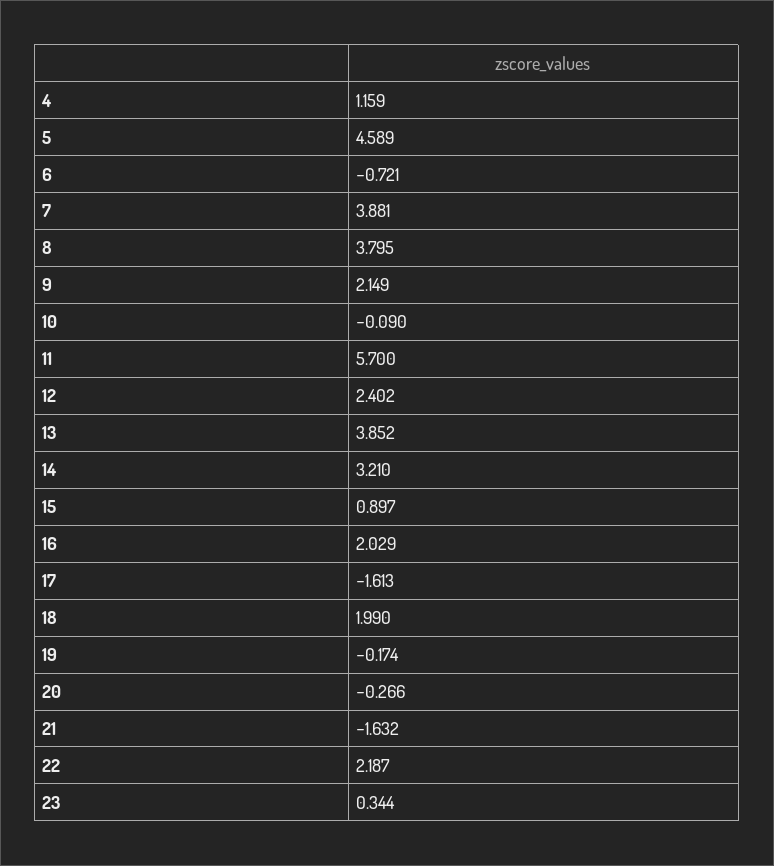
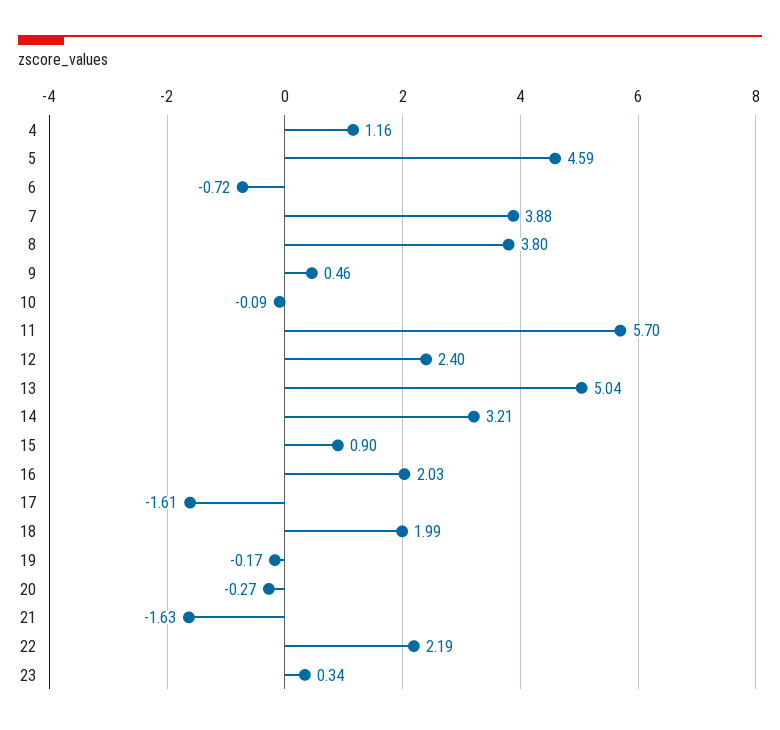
9: 2.149 -> 0.46
13: 3.852 -> 5.04

